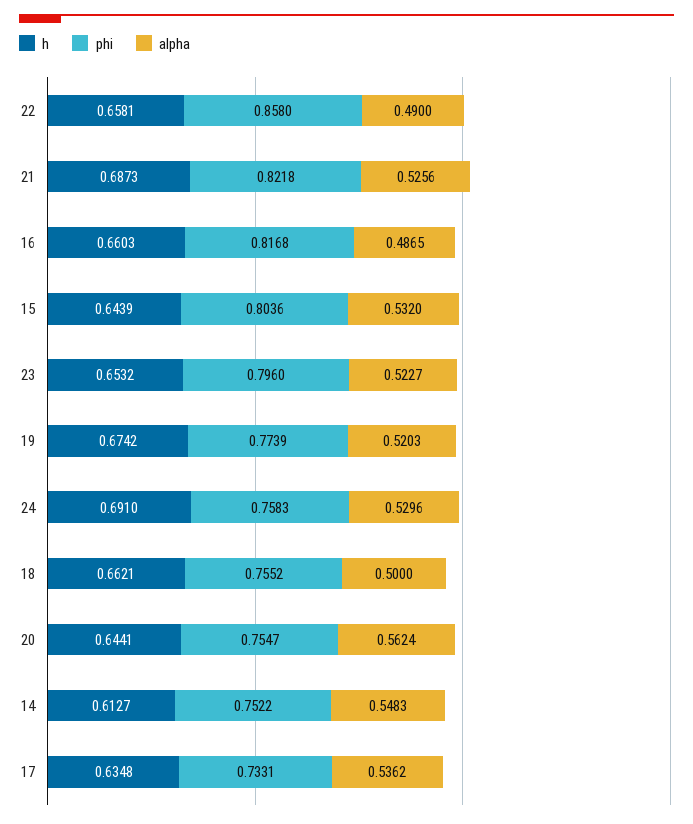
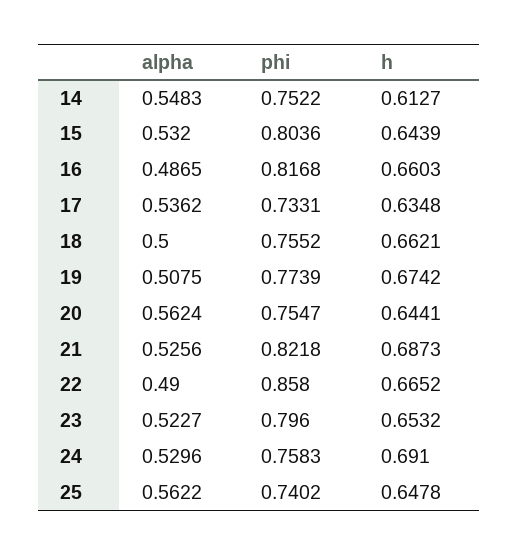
h, 22: 0.6581 -> 0.6652
alpha, 19: 0.5203 -> 0.5075
alpha, 25: none -> 0.5622
phi, 25: none -> 0.7402
h, 25: none -> 0.6478

